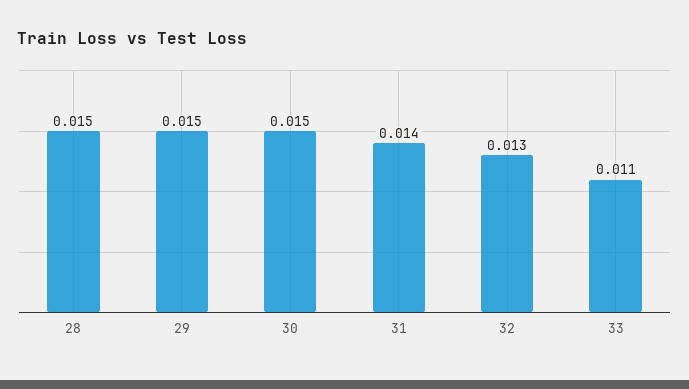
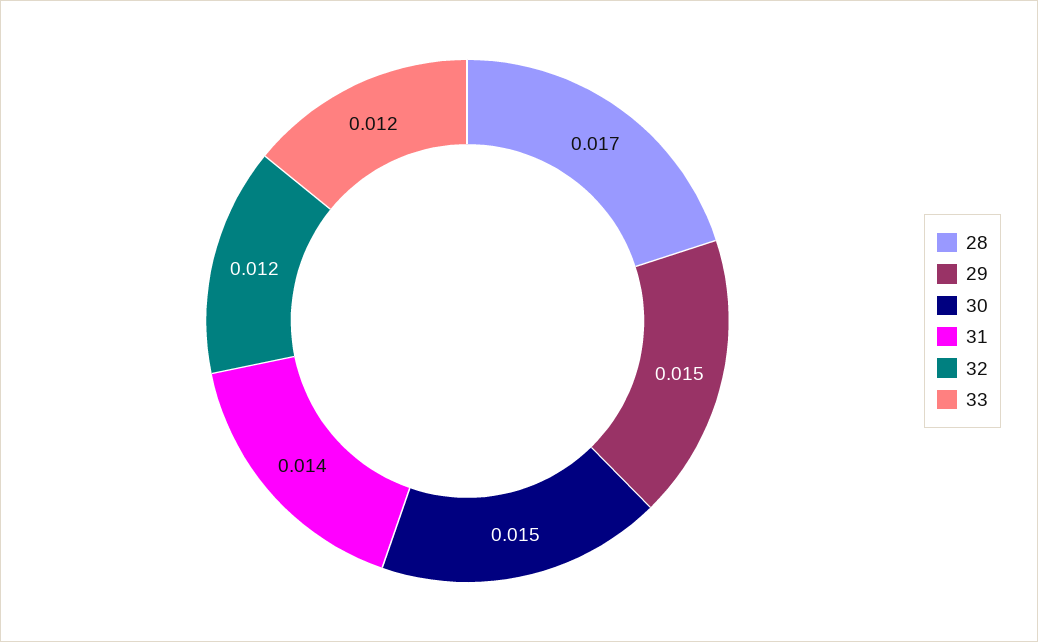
28: 0.015 -> 0.017
32: 0.013 -> 0.012
33: 0.011 -> 0.012

